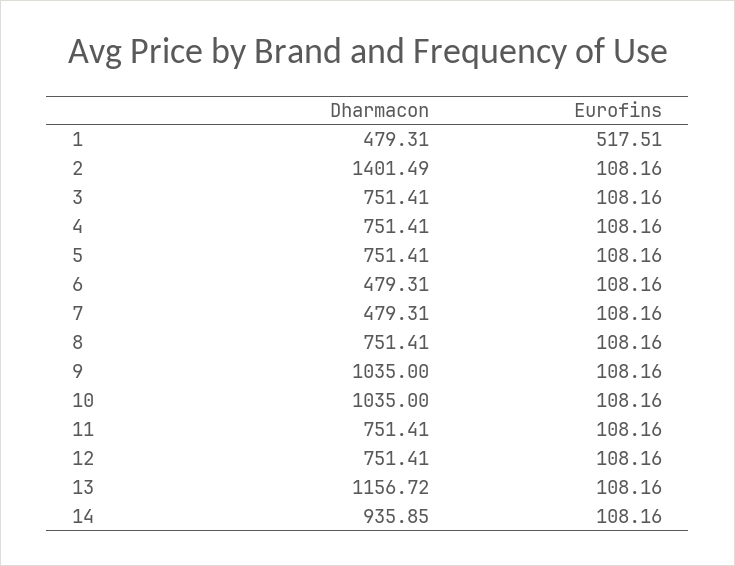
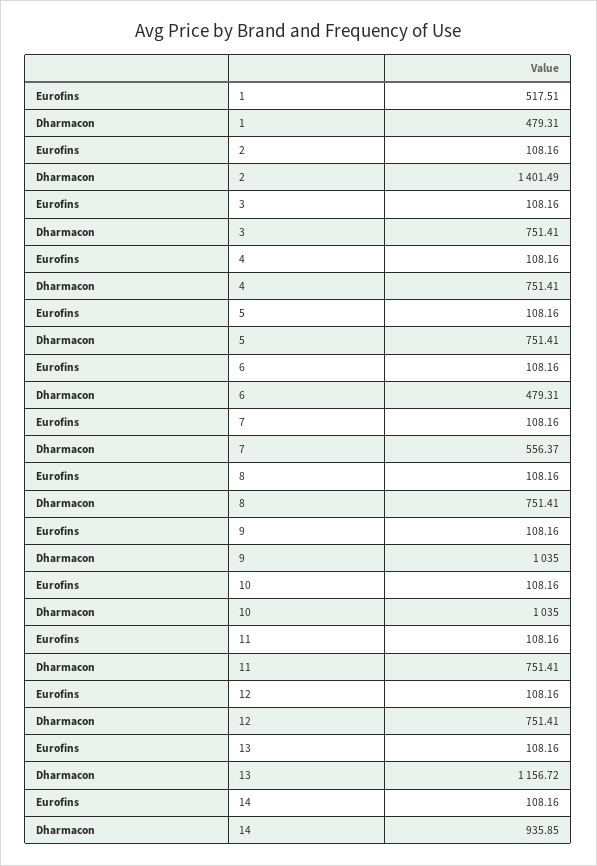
Dharmacon, 7: 479.31 -> 556.37

